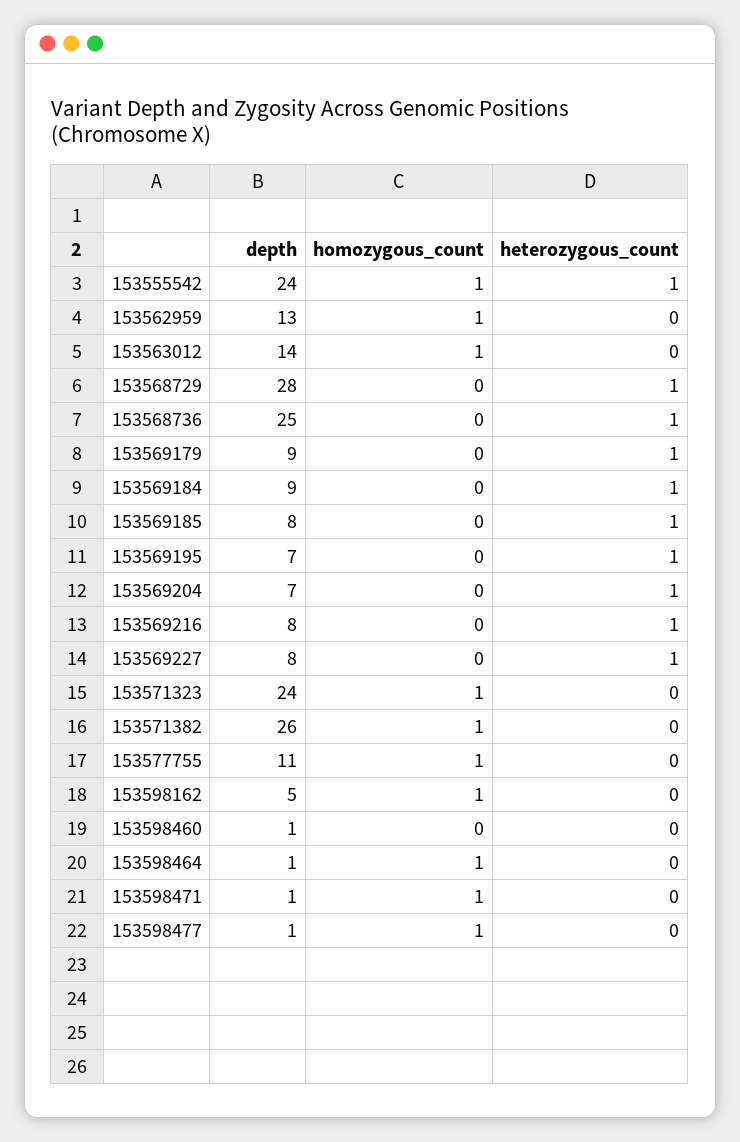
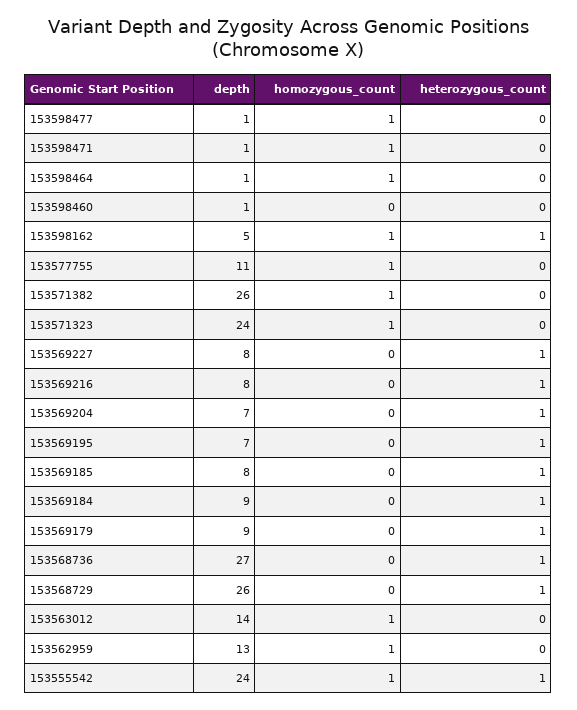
depth, 153568729: 28 -> 26
depth, 153568736: 25 -> 27
heterozygous_count, 153598162: 0 -> 1

